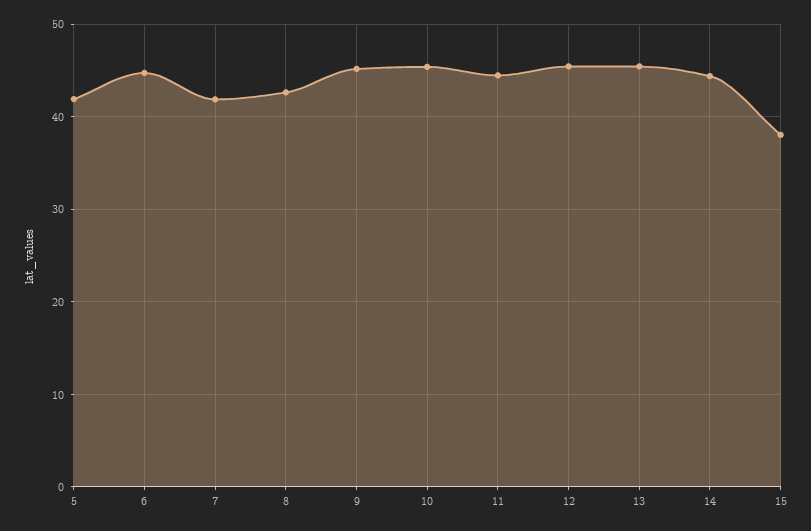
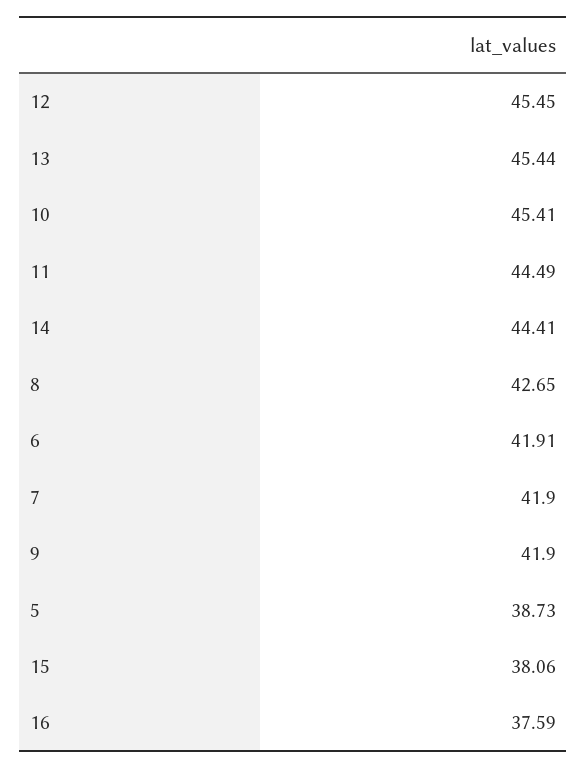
5: 42 -> 38.73
6: 45 -> 41.91
9: 45 -> 41.9
16: none -> 37.59

